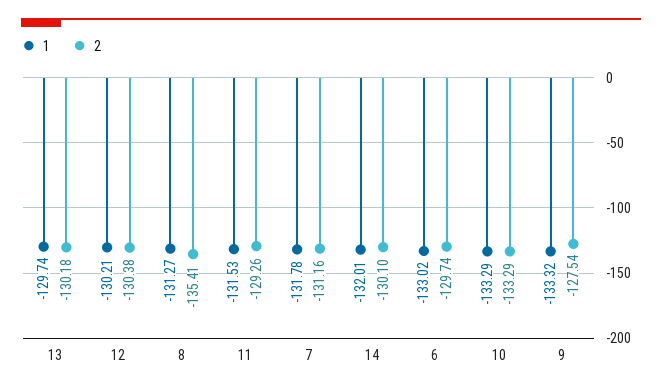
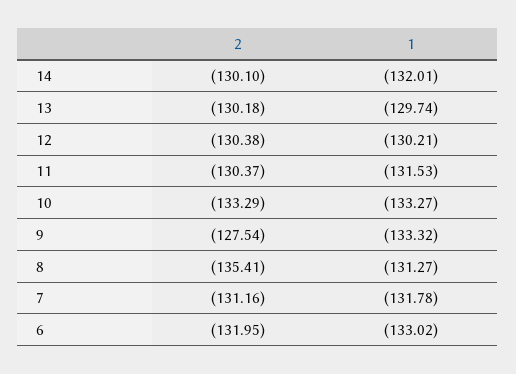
2, 11: -129.26 -> -130.37
2, 6: -129.74 -> -131.95
1, 10: -133.29 -> -133.27

